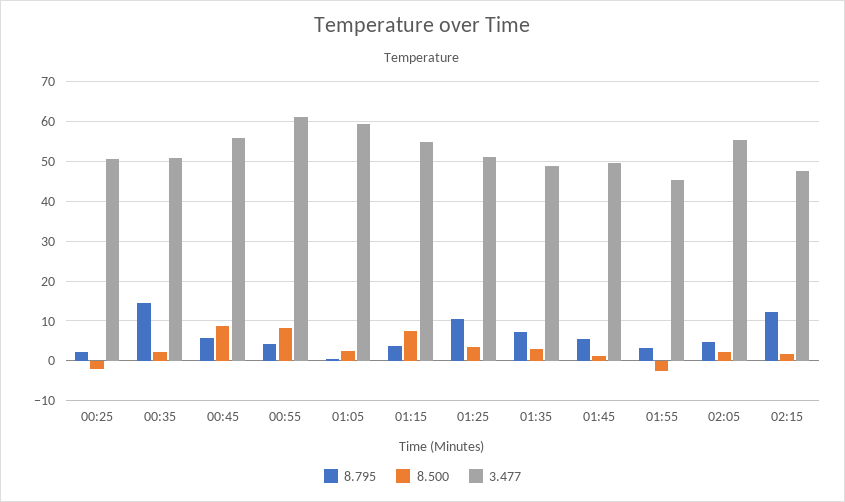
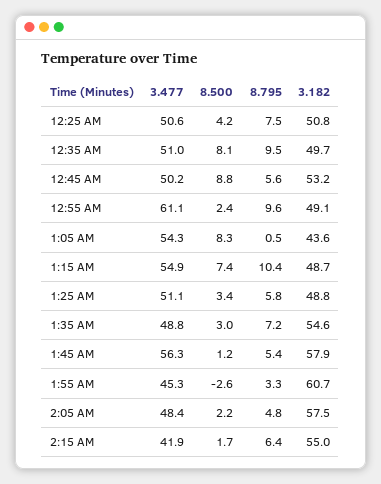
8.795, 00:25: 2 -> 7.5
8.500, 00:25: -2 -> 4.2
8.795, 00:35: 14 -> 9.5
8.500, 00:35: 2 -> 8.1
3.477, 00:45: 56 -> 50.2
8.795, 00:55: 4 -> 9.6
8.500, 00:55: 8 -> 2.4
8.500, 01:05: 2 -> 8.3
3.477, 01:05: 60 -> 54.3
8.795, 01:15: 4 -> 10.4
8.795, 01:25: 10 -> 5.8
3.477, 01:45: 50 -> 56.3
3.477, 02:05: 56 -> 48.4
8.795, 02:15: 12 -> 6.4
3.477, 02:15: 48 -> 41.9
3.182, 00:25: none -> 50.8
3.182, 00:35: none -> 49.7
3.182, 00:45: none -> 53.2
3.182, 00:55: none -> 49.1
3.182, 01:05: none -> 43.6
3.182, 01:15: none -> 48.7
3.182, 01:25: none -> 48.8
3.182, 01:35: none -> 54.6
3.182, 01:45: none -> 57.9
3.182, 01:55: none -> 60.7
3.182, 02:05: none -> 57.5
3.182, 02:15: none -> 55

